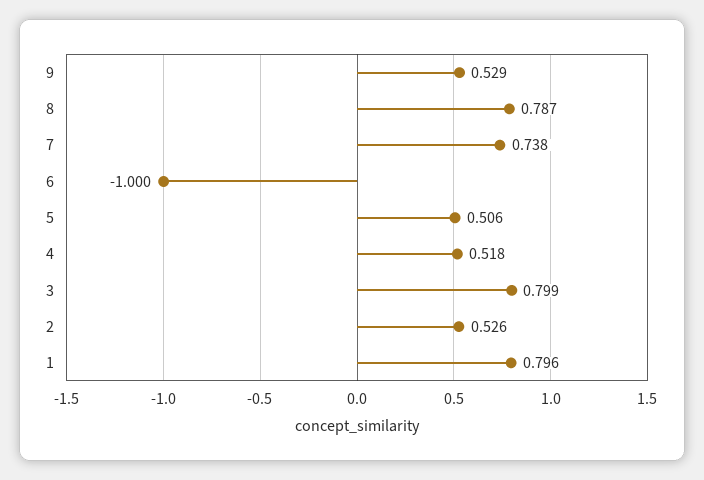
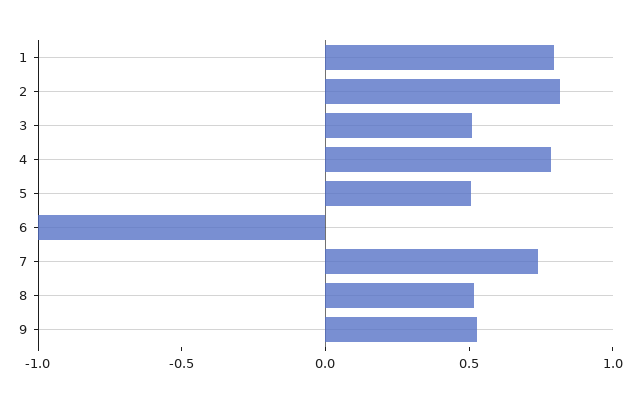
8: 0.787 -> 0.5
4: 0.518 -> 0.8
3: 0.799 -> 0.5
2: 0.526 -> 0.8

